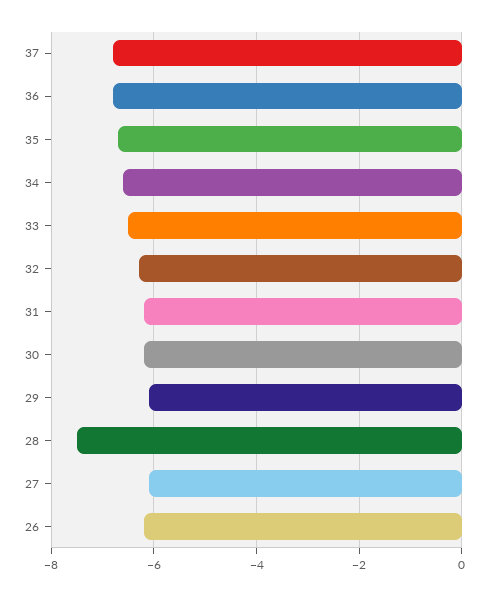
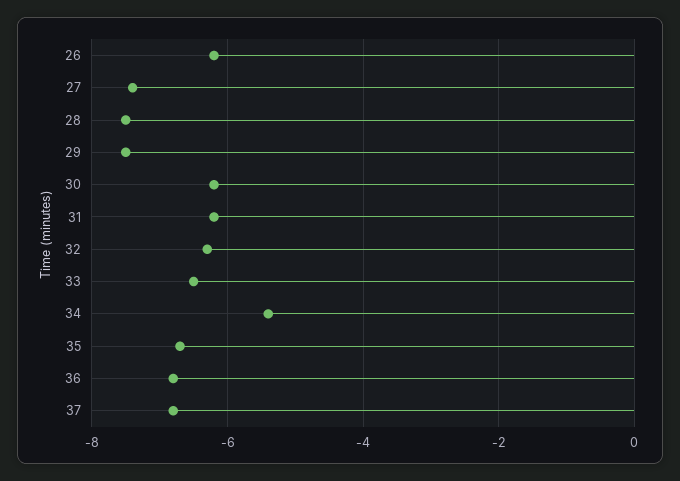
34: -6.5 -> -5.5
29: -6 -> -7.5
27: -6 -> -7.5

